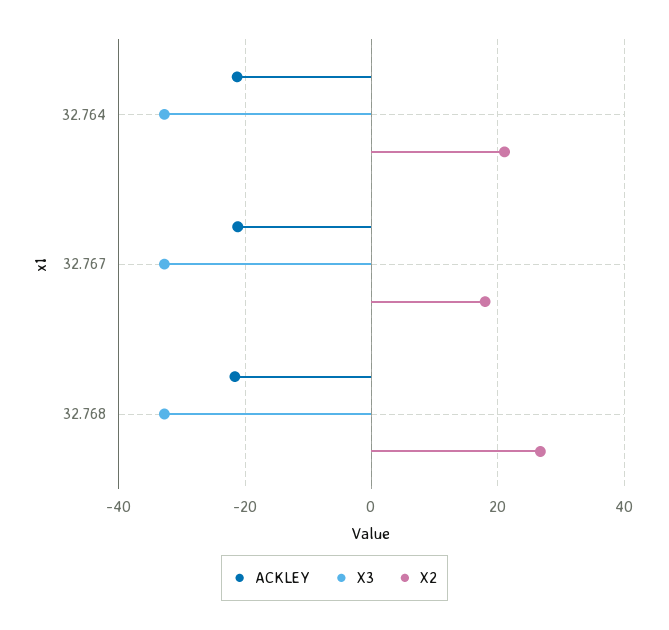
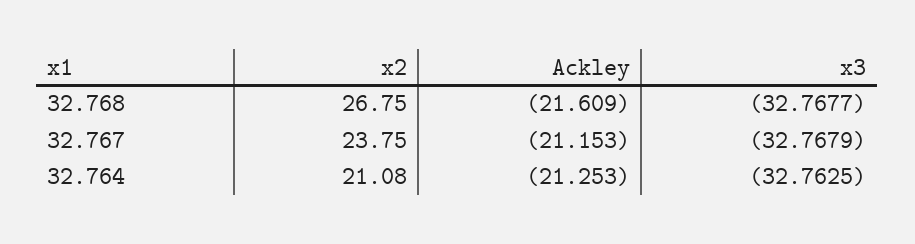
X2, 32.767: 18 -> 23.75

